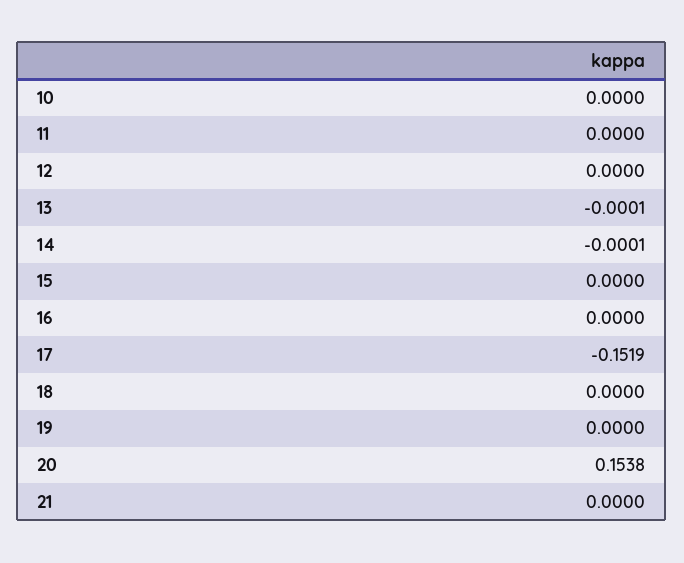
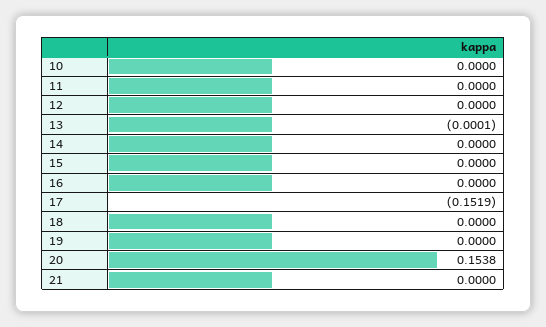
14: -0.0001 -> 0

